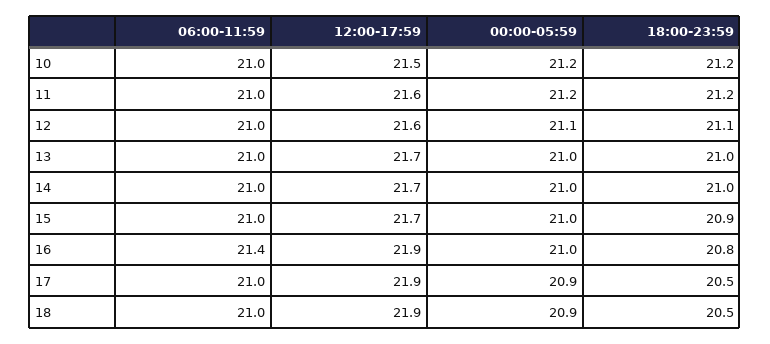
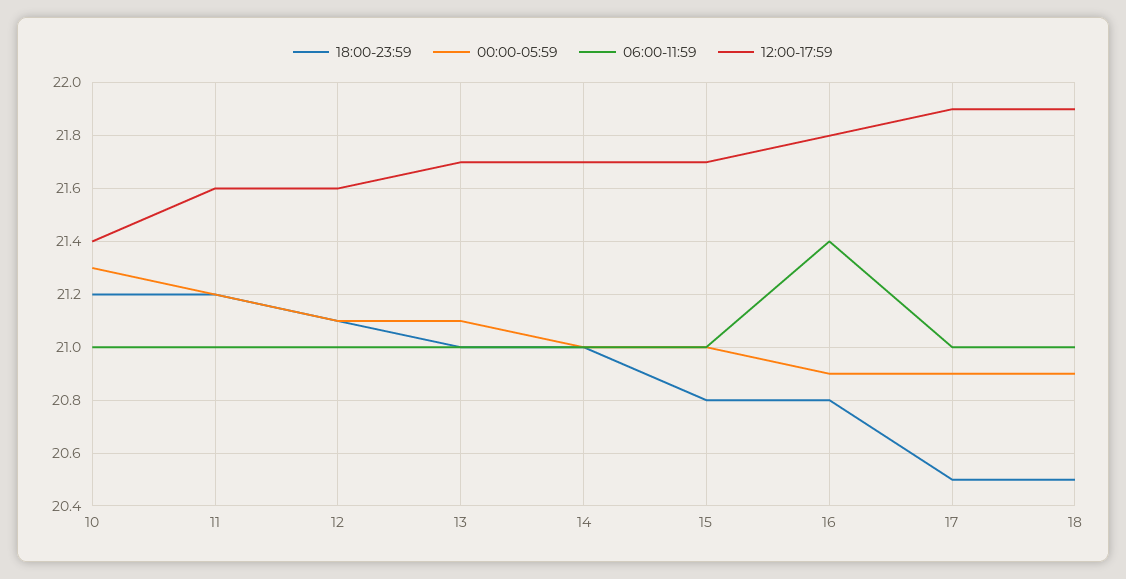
12:00-17:59, 10: 21.5 -> 21.4
00:00-05:59, 10: 21.2 -> 21.3
00:00-05:59, 13: 21 -> 21.1
18:00-23:59, 15: 20.9 -> 20.8
12:00-17:59, 16: 21.9 -> 21.8
00:00-05:59, 16: 21 -> 20.9

